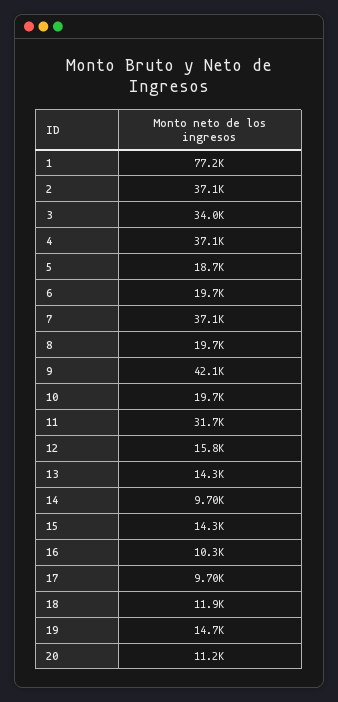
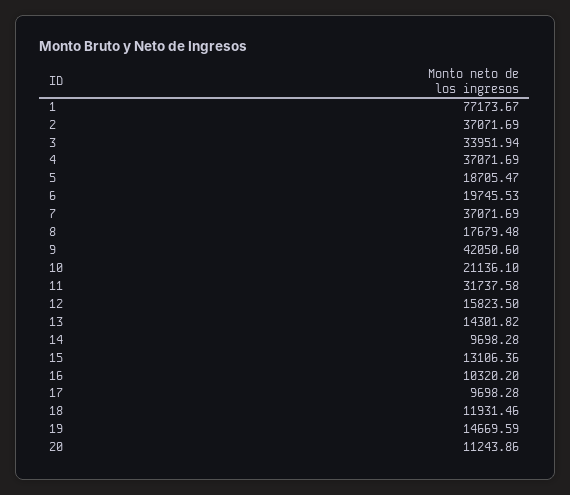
8: 19700 -> 17679.48
10: 19700 -> 21136.1
15: 14300 -> 13106.36

